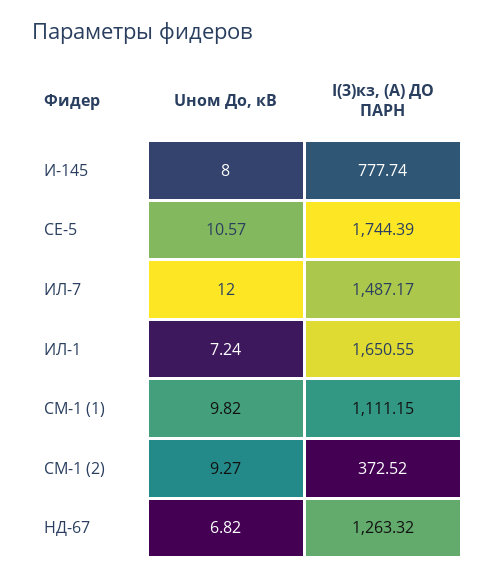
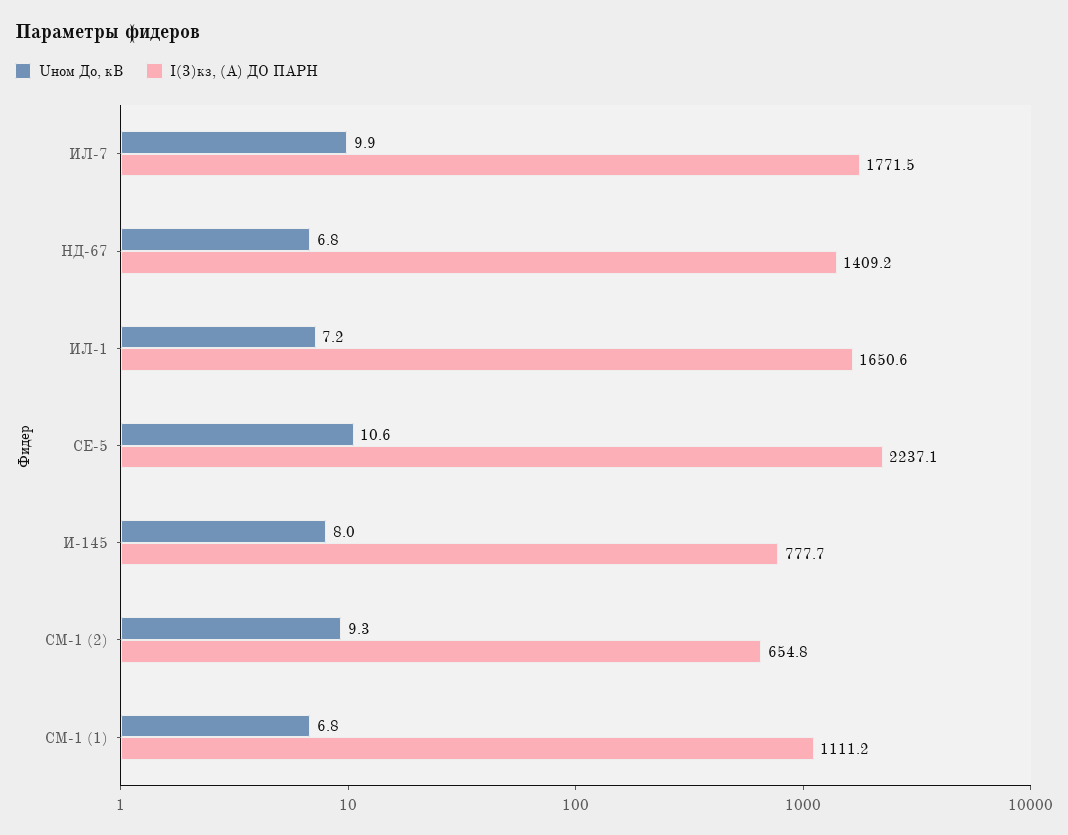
I(3)кз, (А) ДО ПАРН, СЕ-5: 1744.39 -> 2237.1
Uном До, кВ, ИЛ-7: 12 -> 9.9
I(3)кз, (А) ДО ПАРН, ИЛ-7: 1487.17 -> 1771.5
Uном До, кВ, СМ-1 (1): 9.82 -> 6.8
I(3)кз, (А) ДО ПАРН, СМ-1 (2): 372.52 -> 654.8
I(3)кз, (А) ДО ПАРН, НД-67: 1263.32 -> 1409.2

